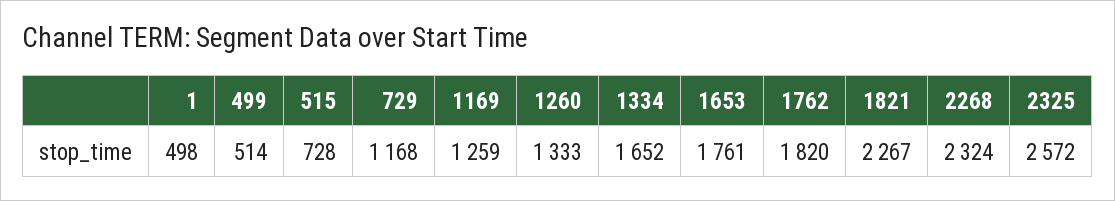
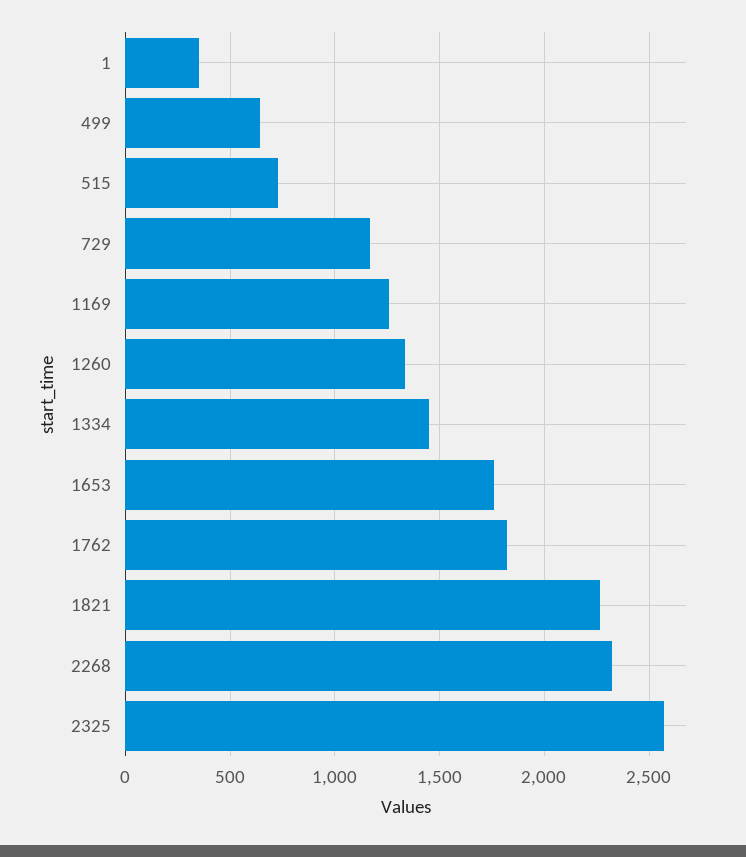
1: 498 -> 350
499: 514 -> 650
1334: 1652 -> 1450

